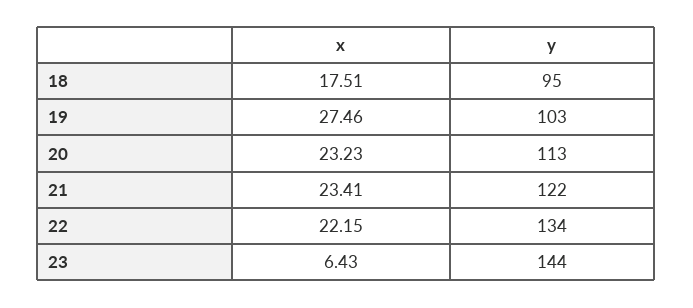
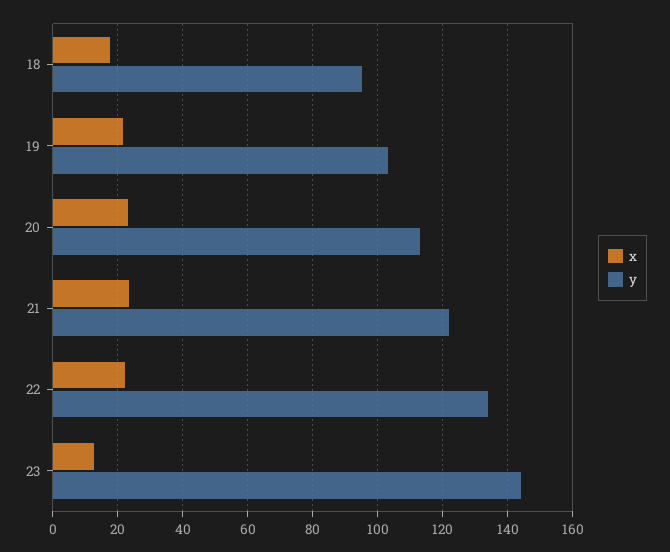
x, 19: 27.46 -> 22
x, 23: 6.43 -> 12

